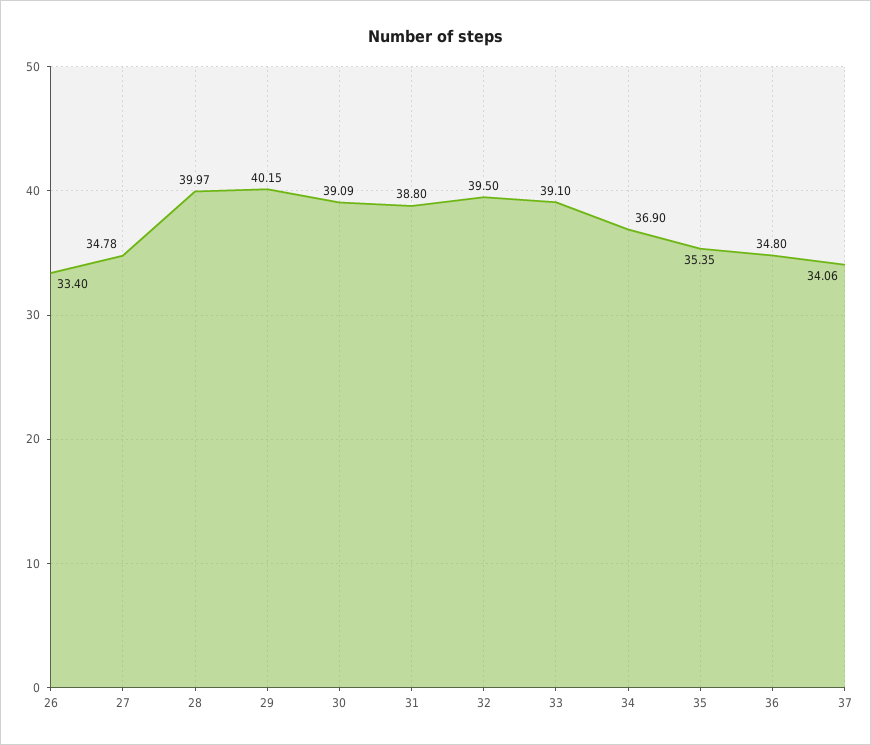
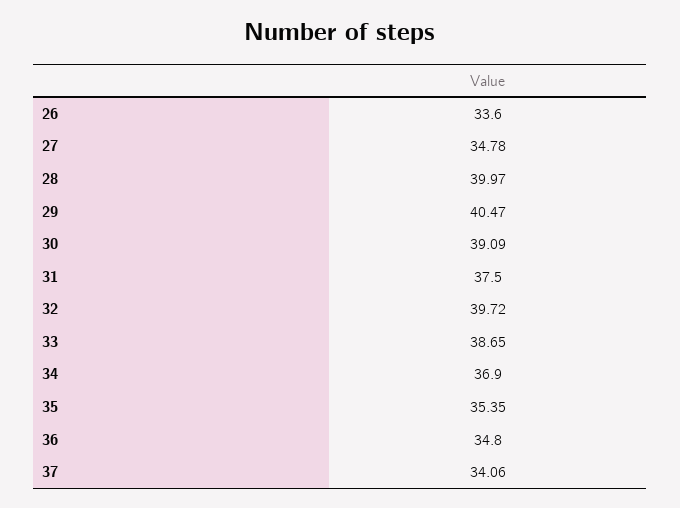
26: 33.4 -> 33.6
29: 40.15 -> 40.47
31: 38.8 -> 37.5
32: 39.5 -> 39.72
33: 39.1 -> 38.65

